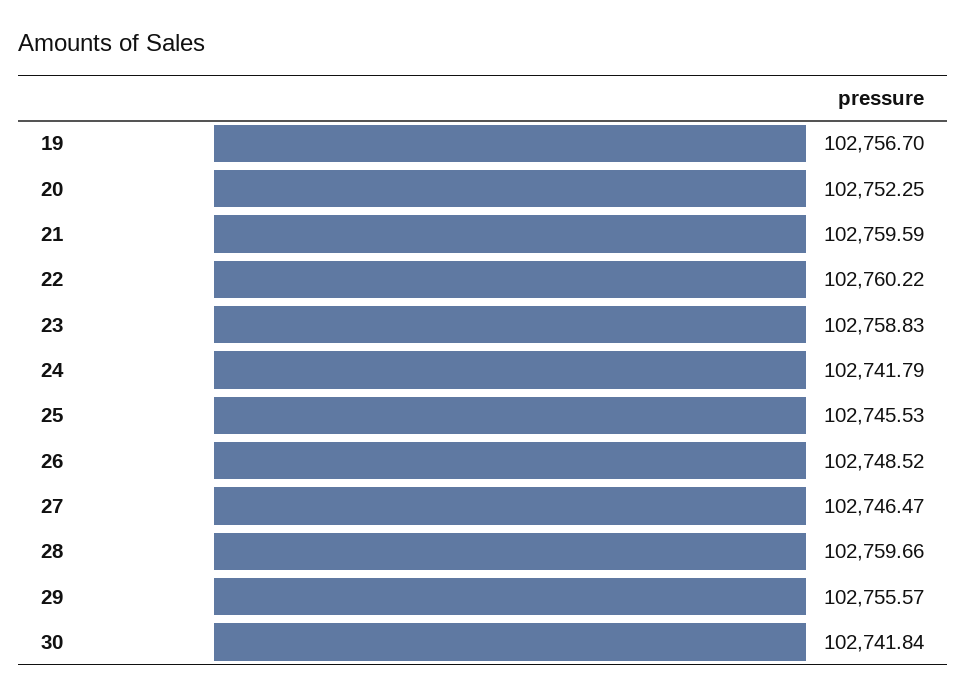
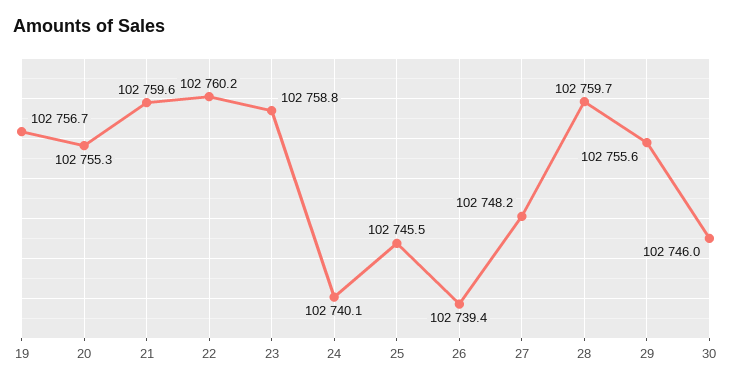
20: 102752.25 -> 102755.3
24: 102741.79 -> 102740.1
26: 102748.52 -> 102739.4
27: 102746.47 -> 102748.2
30: 102741.84 -> 102746

